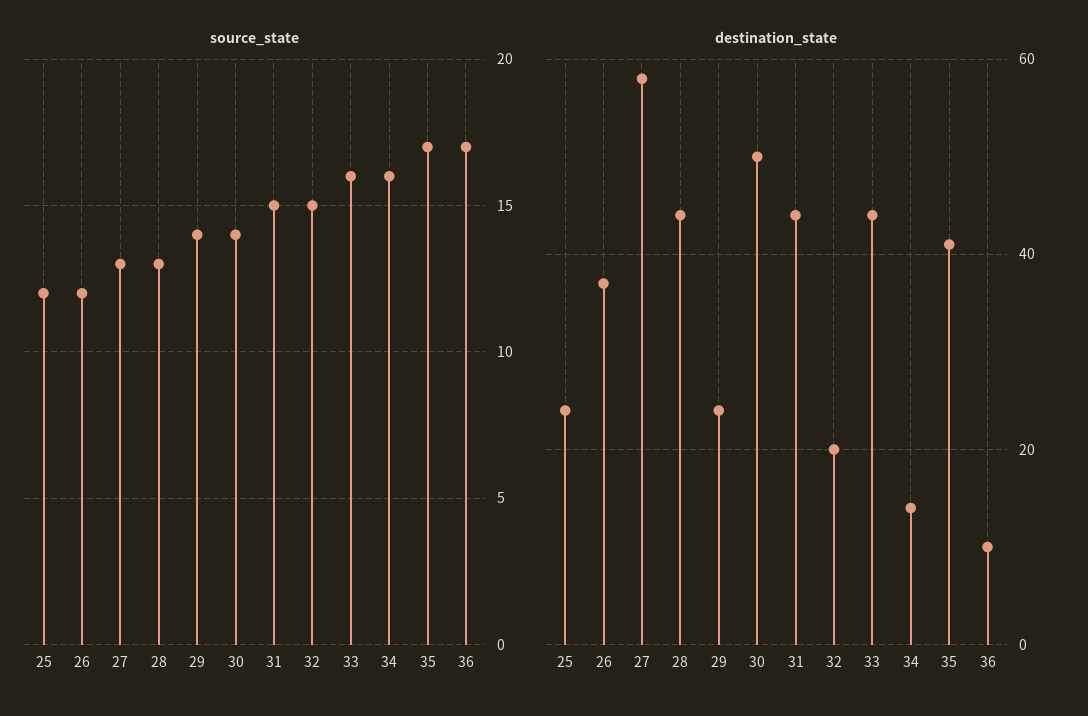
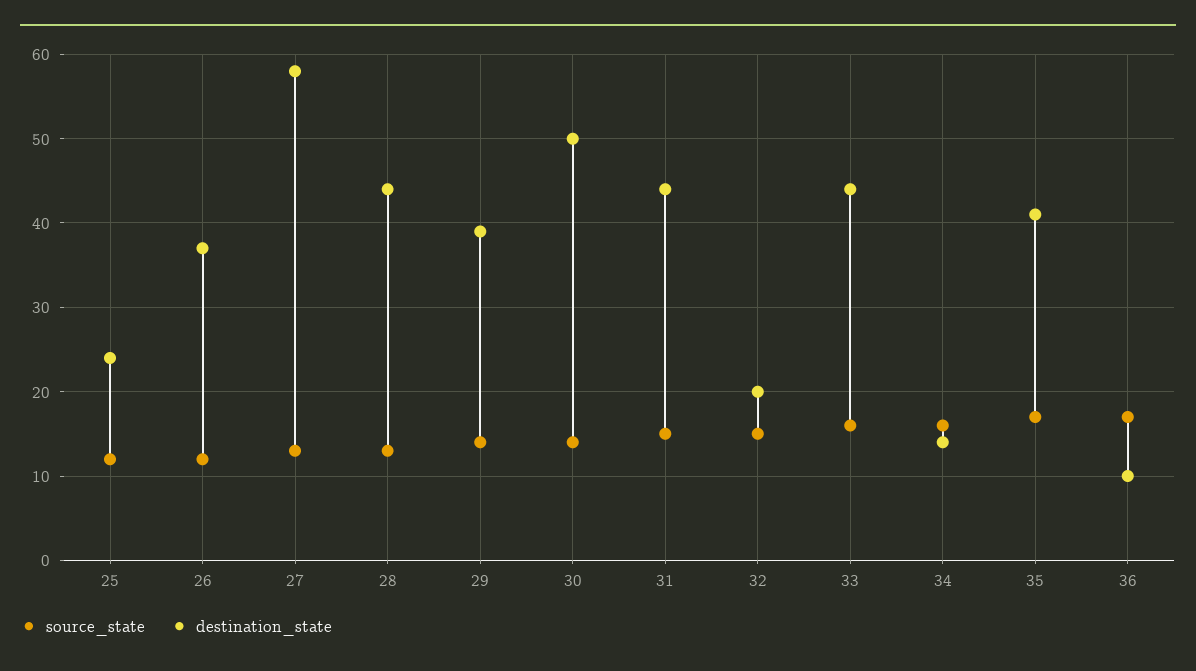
destination_state, 29: 25 -> 39

